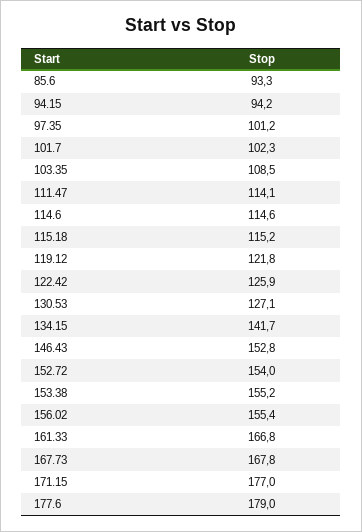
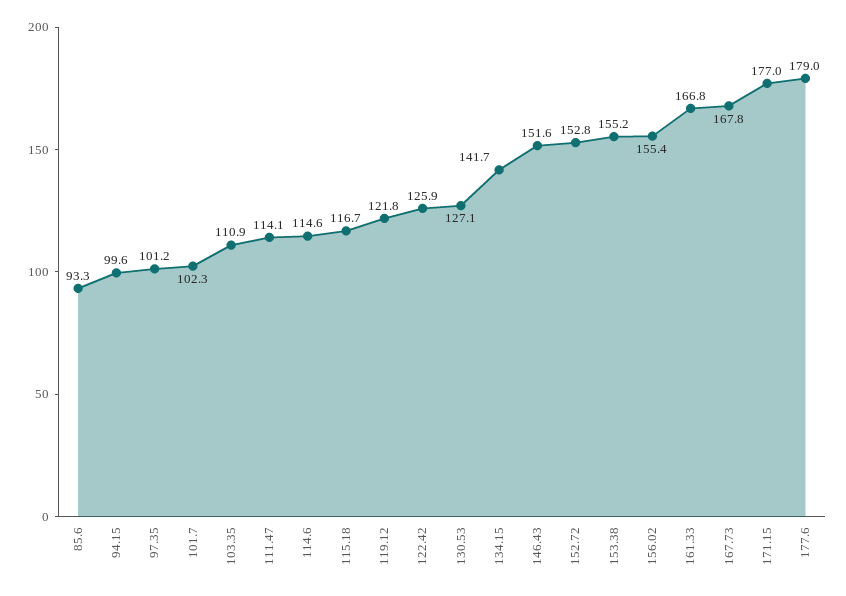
94.15: 94.2 -> 99.6
103.35: 108.5 -> 110.9
115.18: 115.2 -> 116.7
146.43: 152.8 -> 151.6
152.72: 154 -> 152.8

